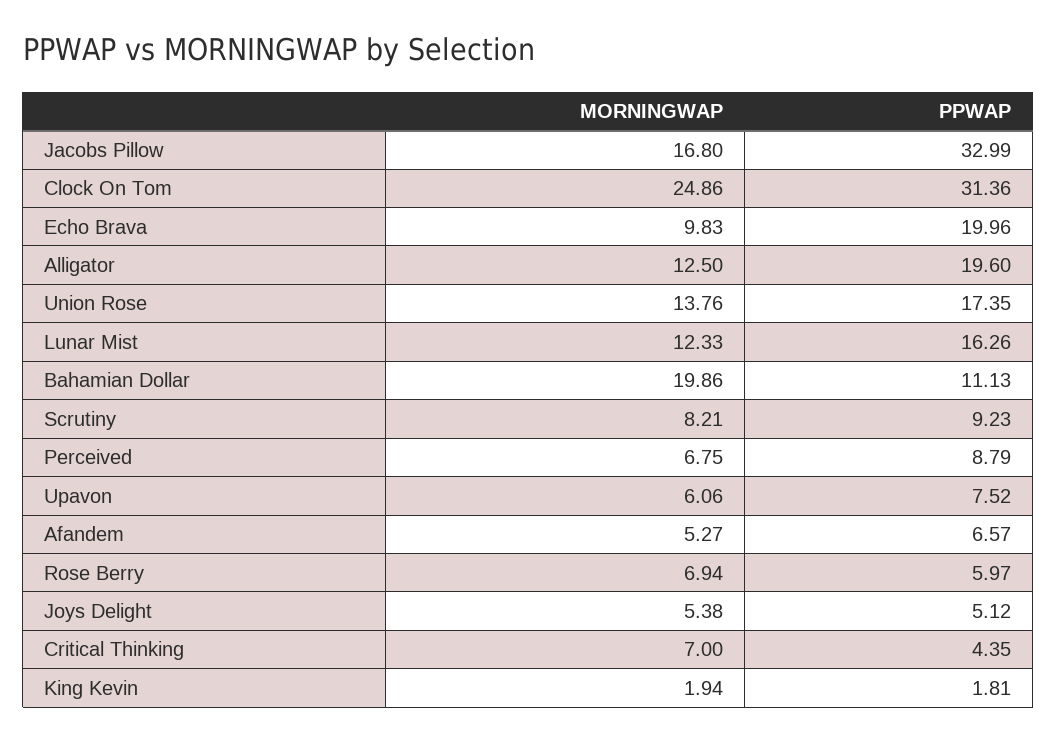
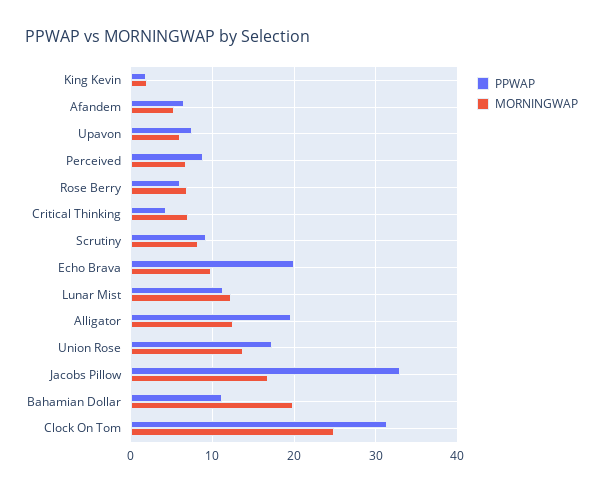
PPWAP, Lunar Mist: 16.26 -> 11
MORNINGWAP, Joys Delight: 5.38 -> none
PPWAP, Joys Delight: 5.12 -> none

